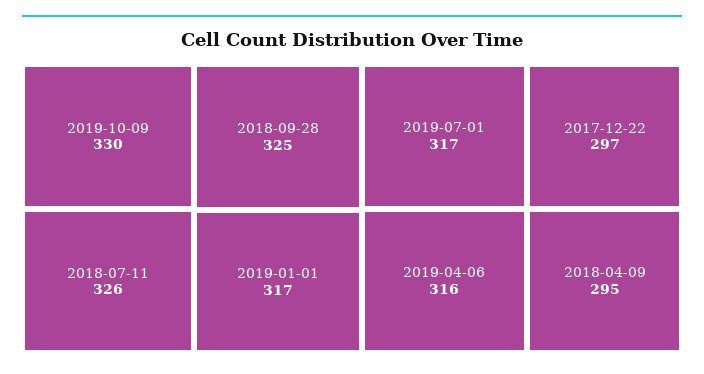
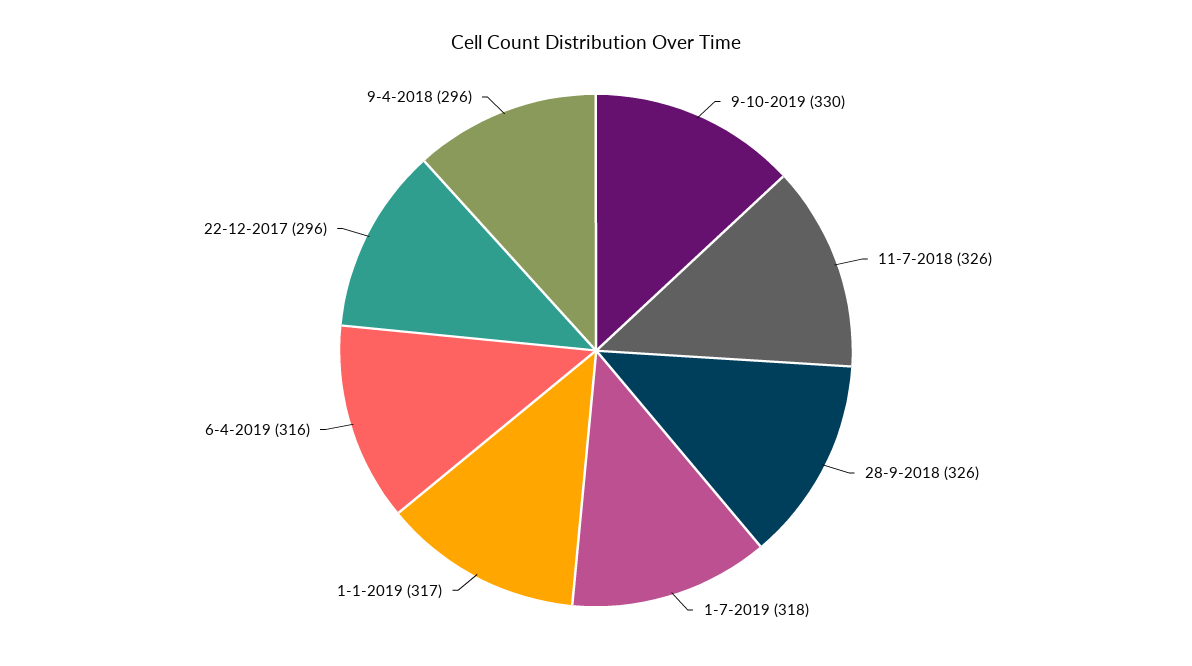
2018-09-28: 325 -> 326
2019-07-01: 317 -> 318
2017-12-22: 297 -> 296
2018-04-09: 295 -> 296

